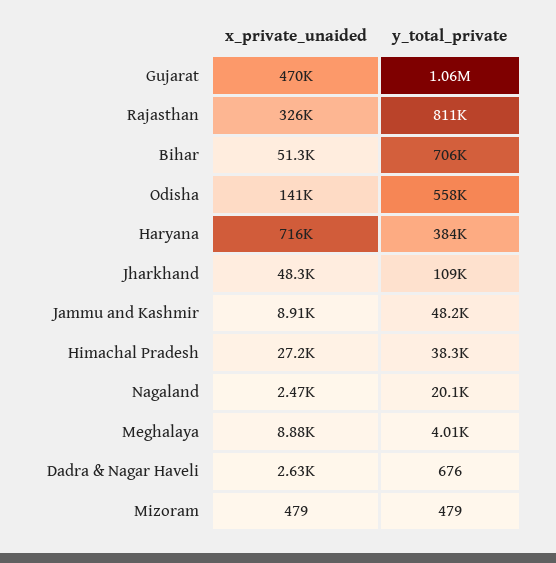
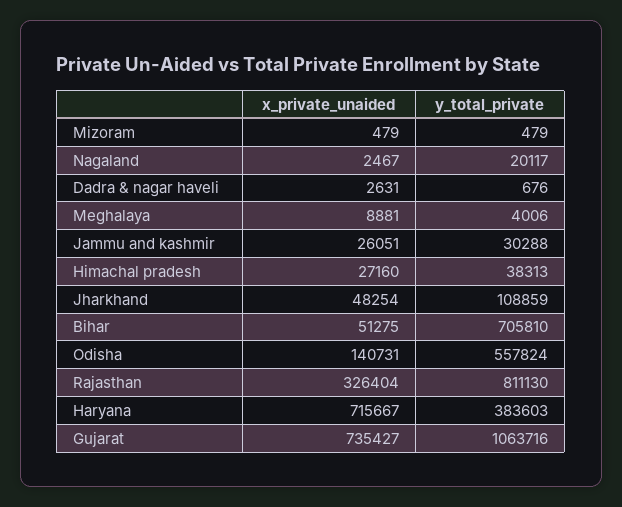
x_private_unaided, Gujarat: 470000 -> 735427
x_private_unaided, Jammu and Kashmir: 8910 -> 26051
y_total_private, Jammu and Kashmir: 48200 -> 30288

